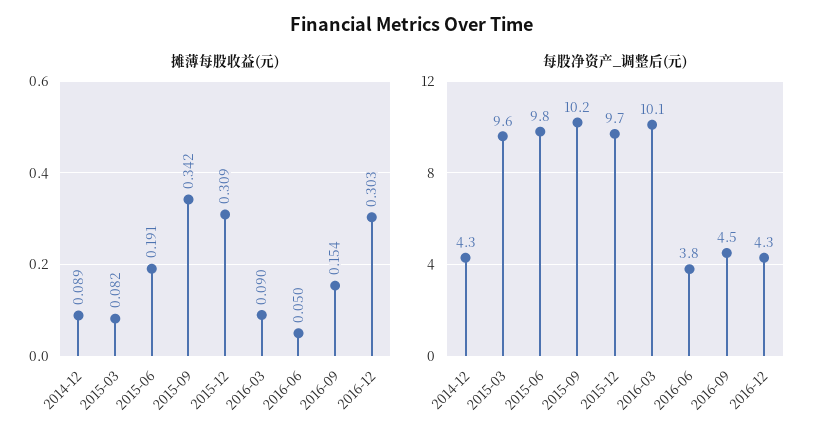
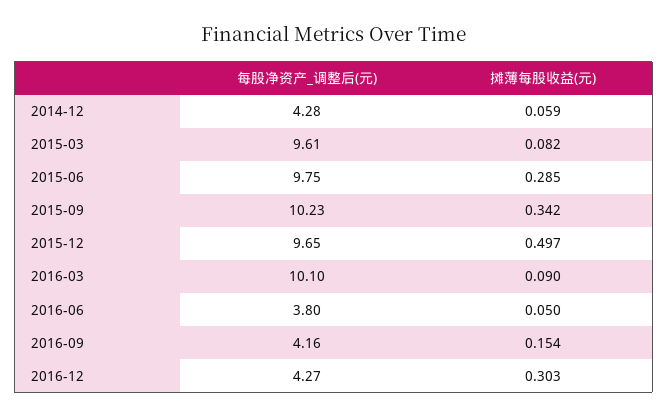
摊薄每股收益(元), 2014-12: 0.089 -> 0.059
摊薄每股收益(元), 2015-06: 0.191 -> 0.285
摊薄每股收益(元), 2015-12: 0.309 -> 0.497
每股净资产_调整后(元), 2016-09: 4.5 -> 4.16

